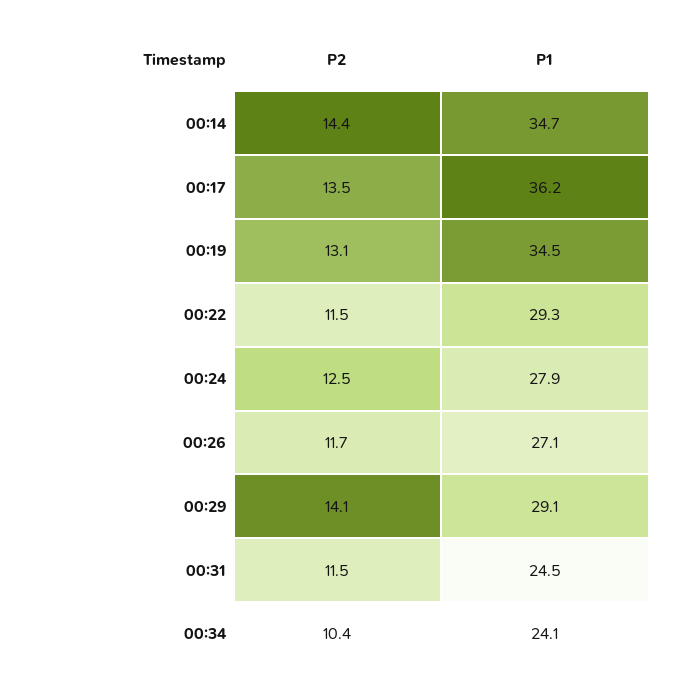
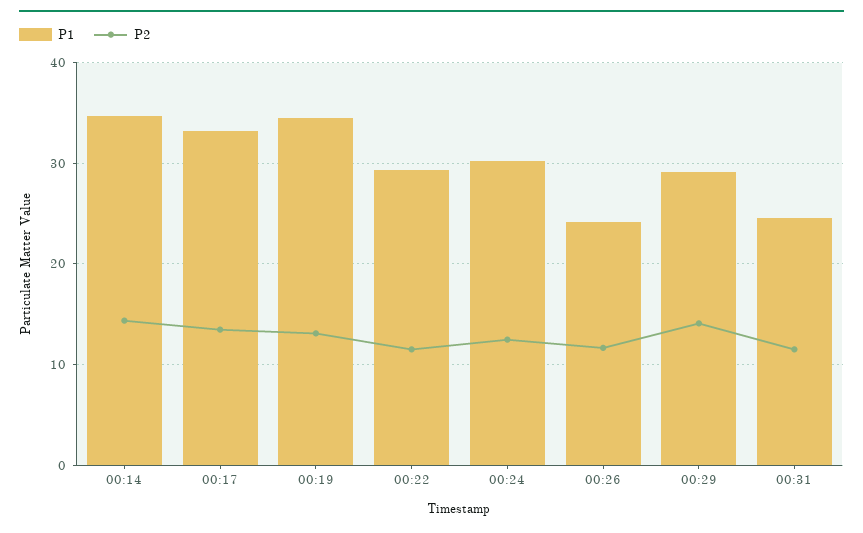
P1, 00:17: 36.2 -> 33
P1, 00:24: 27.9 -> 30
P1, 00:26: 27.1 -> 24
P2, 00:34: 10.4 -> none
P1, 00:34: 24.1 -> none

